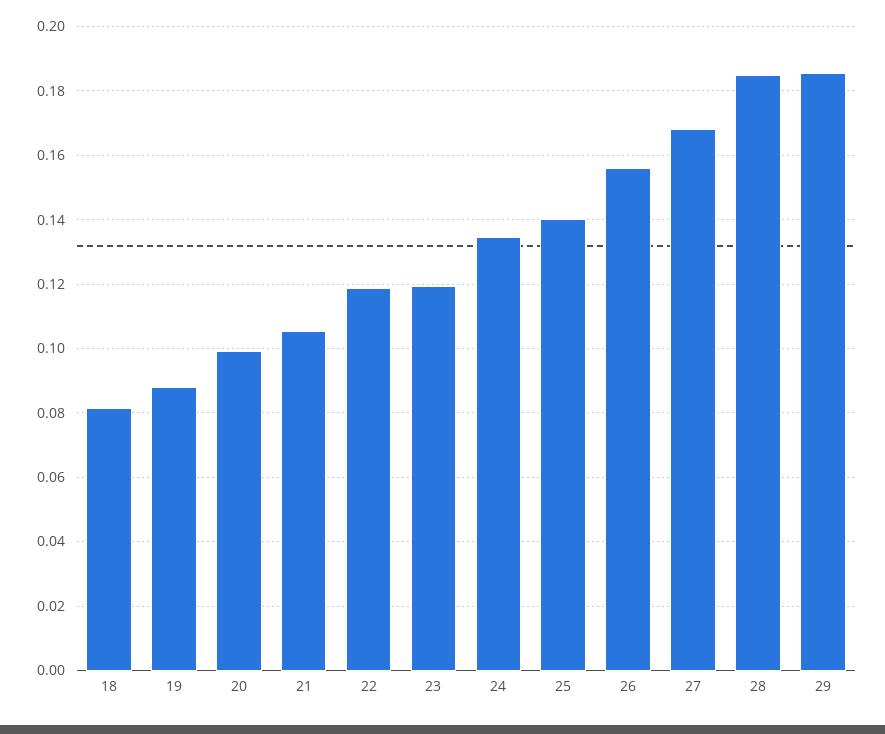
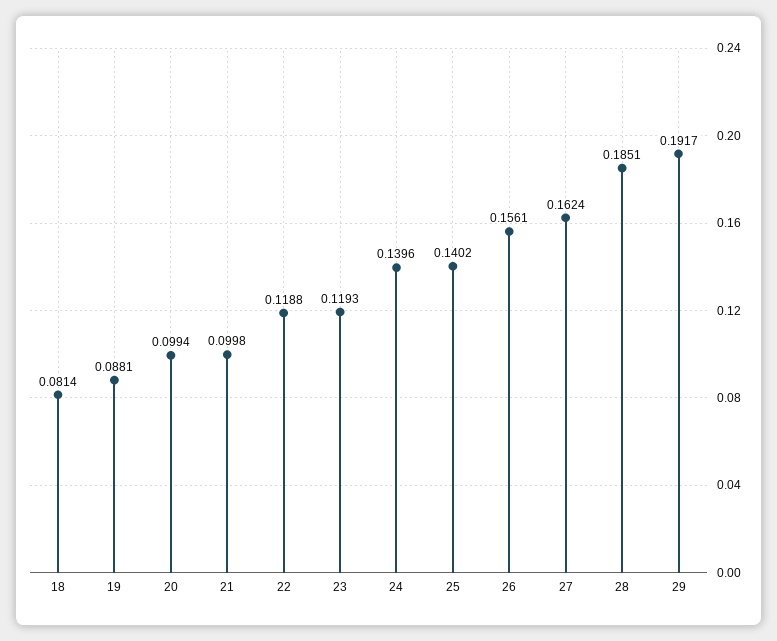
21: 0.106 -> 0.0998
24: 0.134 -> 0.1396
27: 0.168 -> 0.1624
29: 0.186 -> 0.1917

